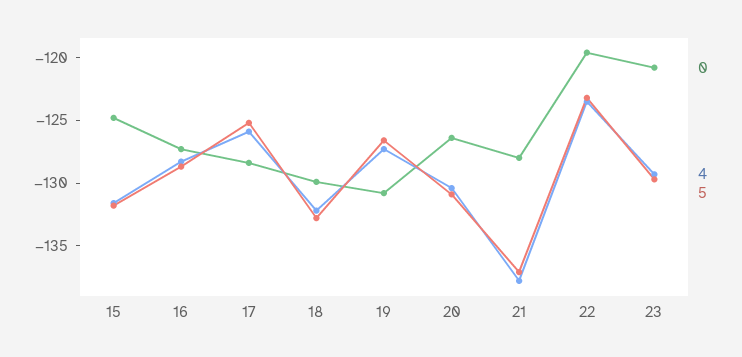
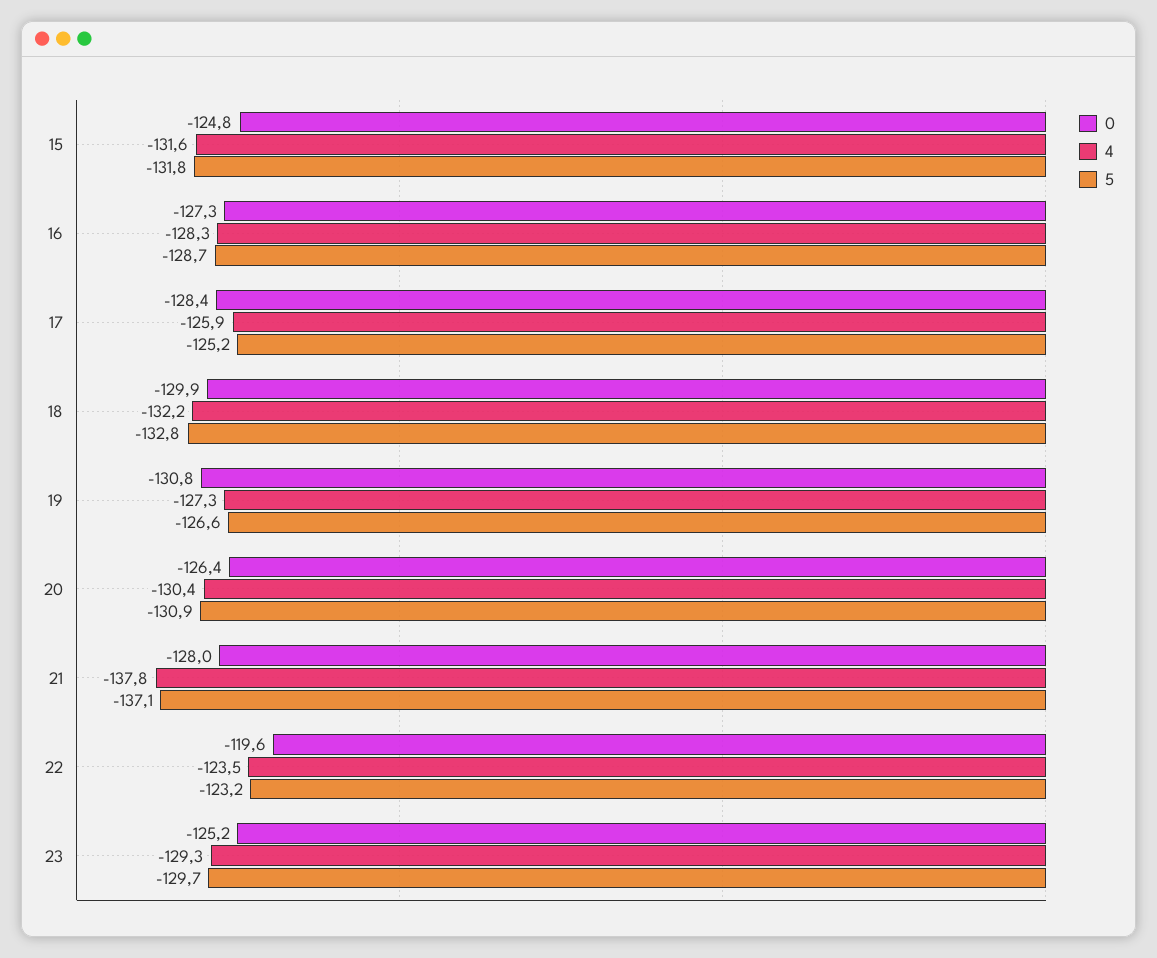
0, 23: -121 -> -125.2

